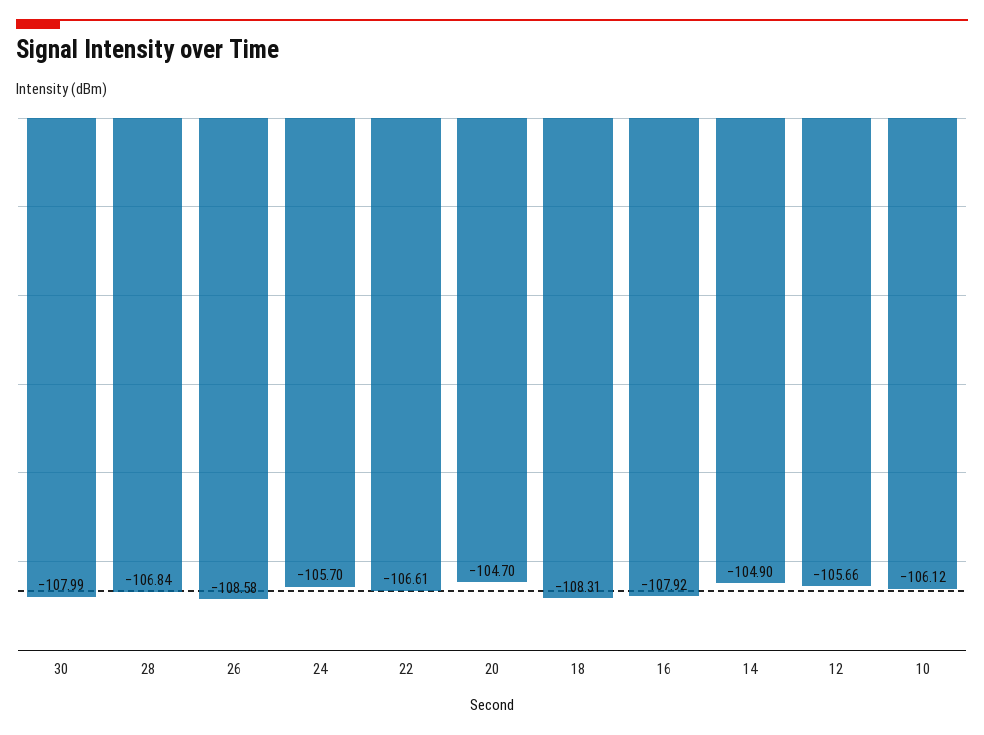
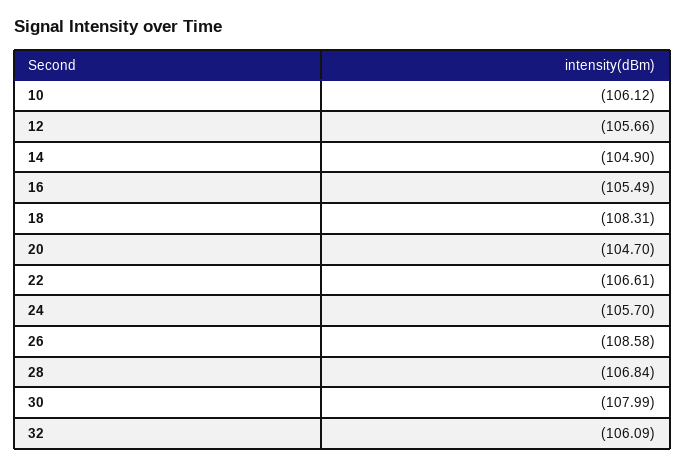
16: -107.92 -> -105.49
32: none -> -106.09

